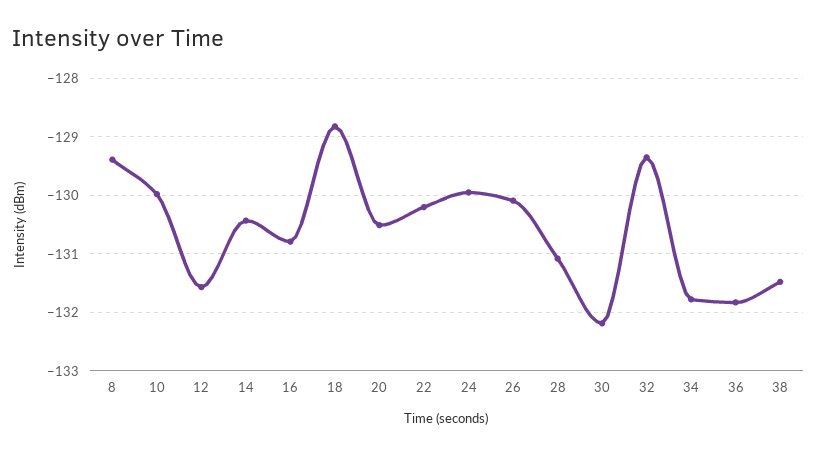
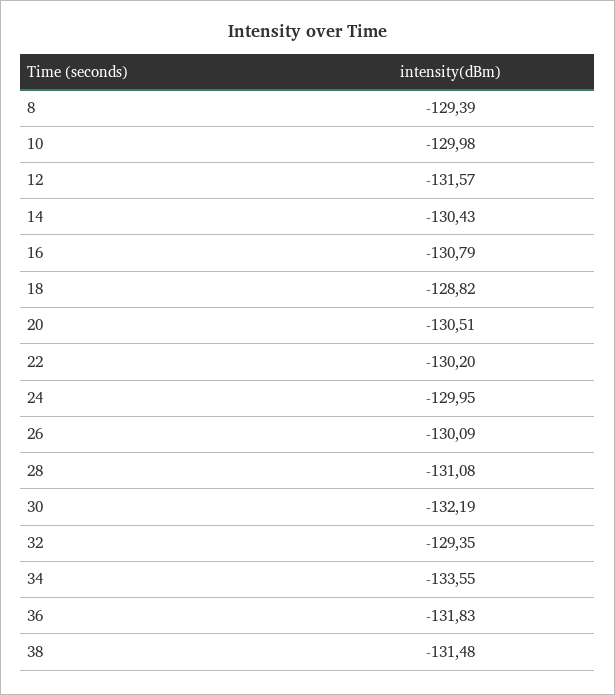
34: -131.8 -> -133.55

